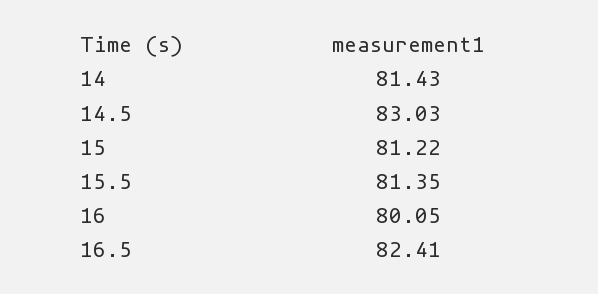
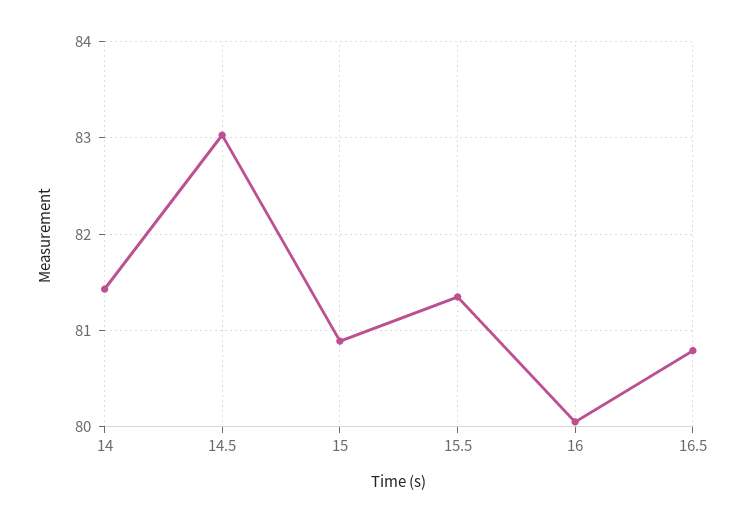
15: 81.22 -> 80.9
16.5: 82.41 -> 80.8

